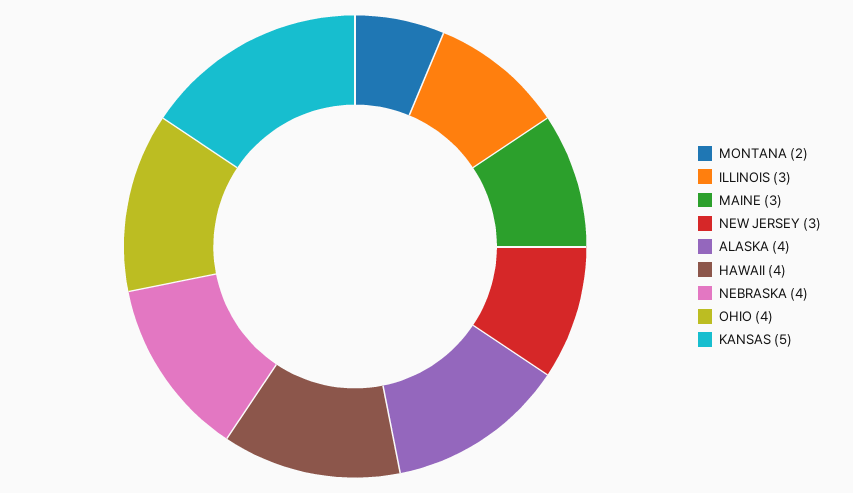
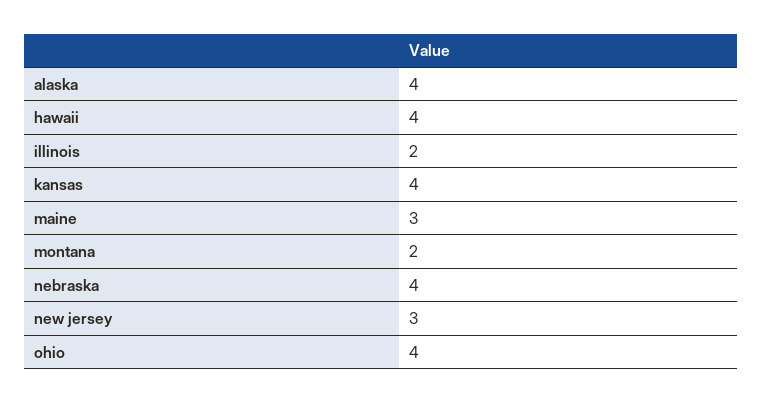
ILLINOIS: 3 -> 2
KANSAS: 5 -> 4

